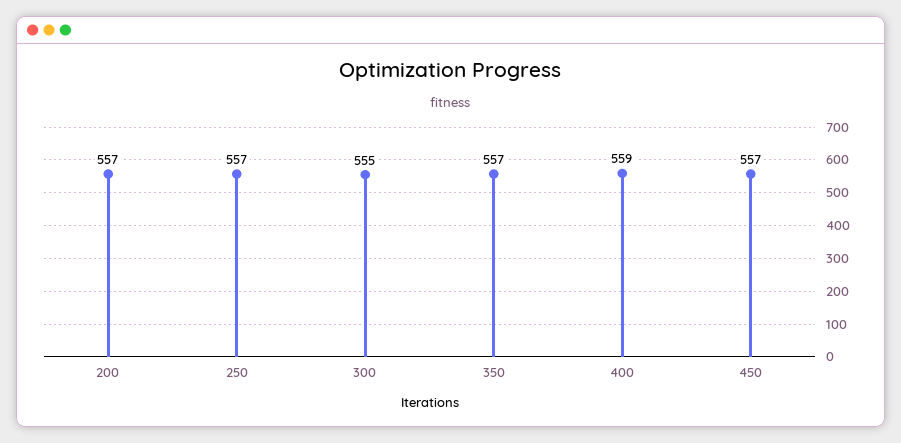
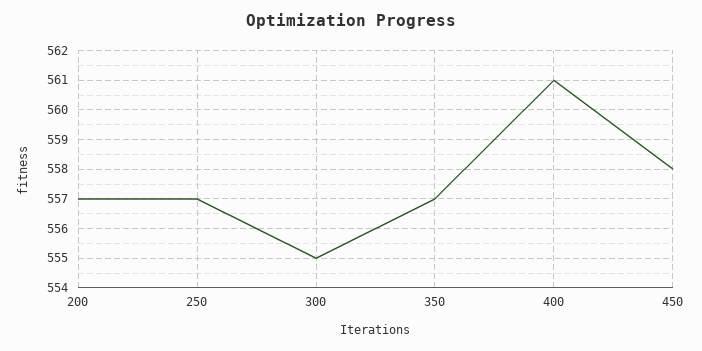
400: 559 -> 561
450: 557 -> 558

